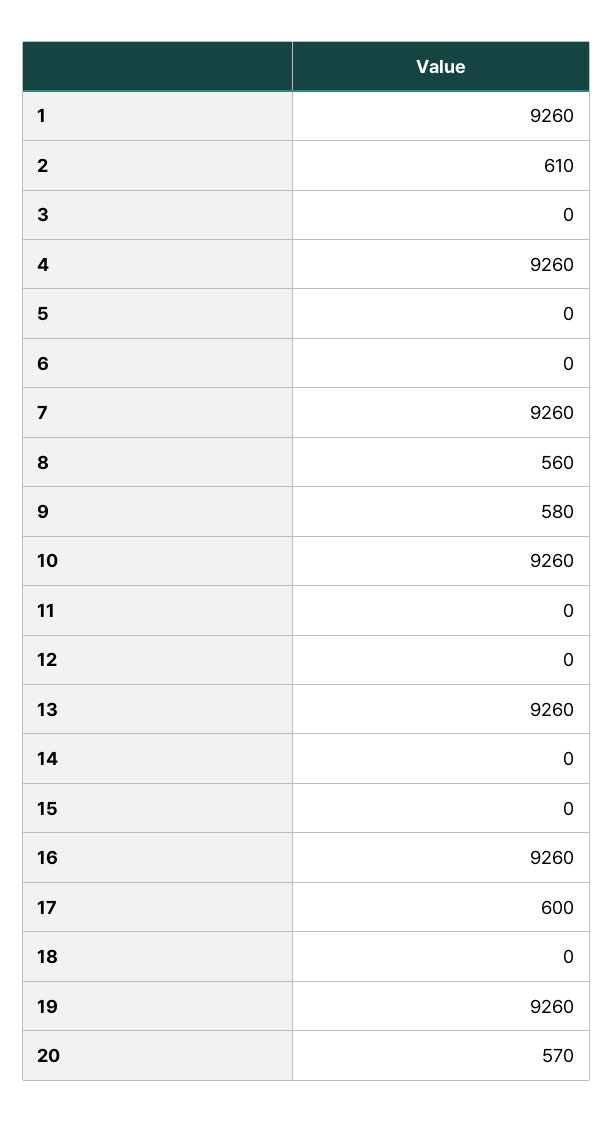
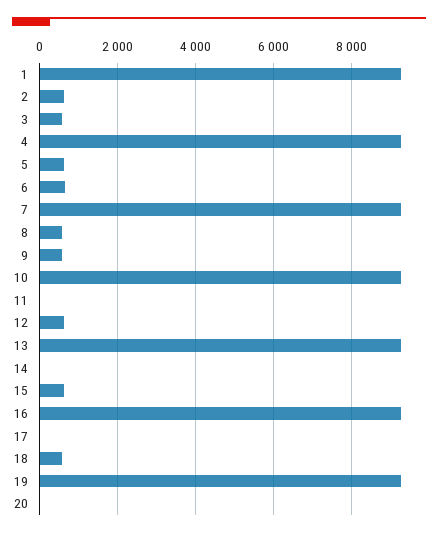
3: 0 -> 600
5: 0 -> 600
6: 0 -> 600
12: 0 -> 600
15: 0 -> 600
17: 600 -> 0
18: 0 -> 600
20: 570 -> 0

